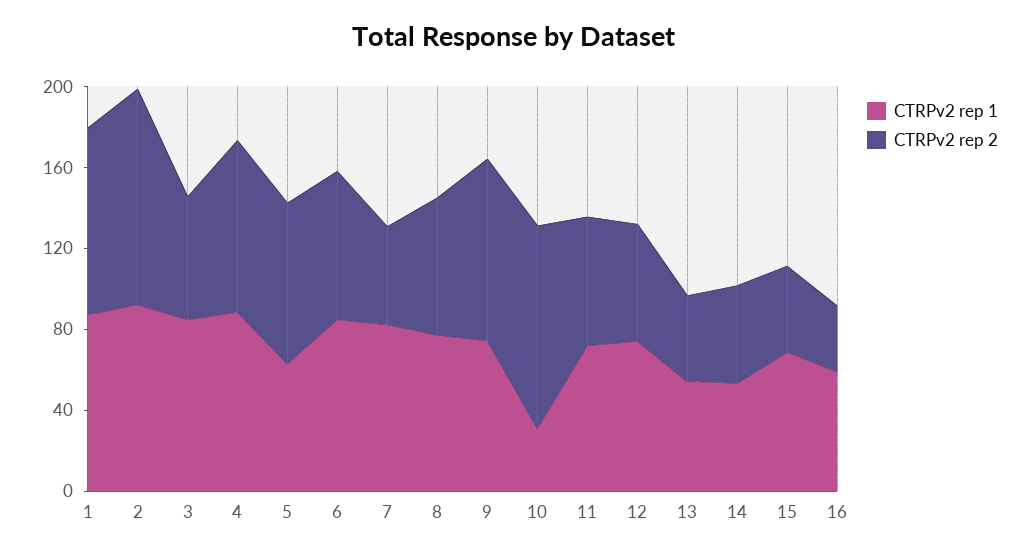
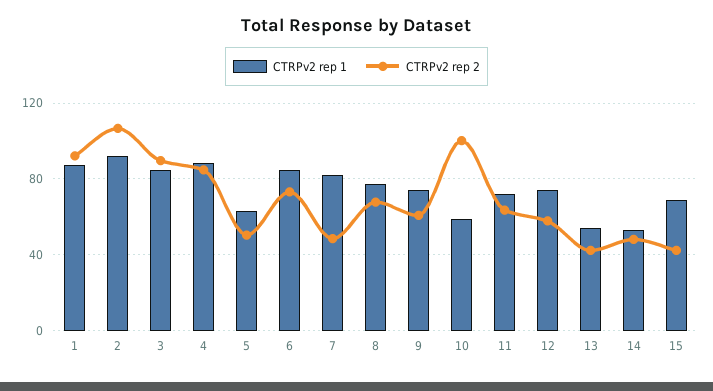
CTRPv2 rep 2, 3: 60 -> 90
CTRPv2 rep 2, 5: 80 -> 50
CTRPv2 rep 2, 9: 90 -> 60
CTRPv2 rep 1, 10: 30 -> 60
CTRPv2 rep 1, 16: 60 -> none
CTRPv2 rep 2, 16: 30 -> none

